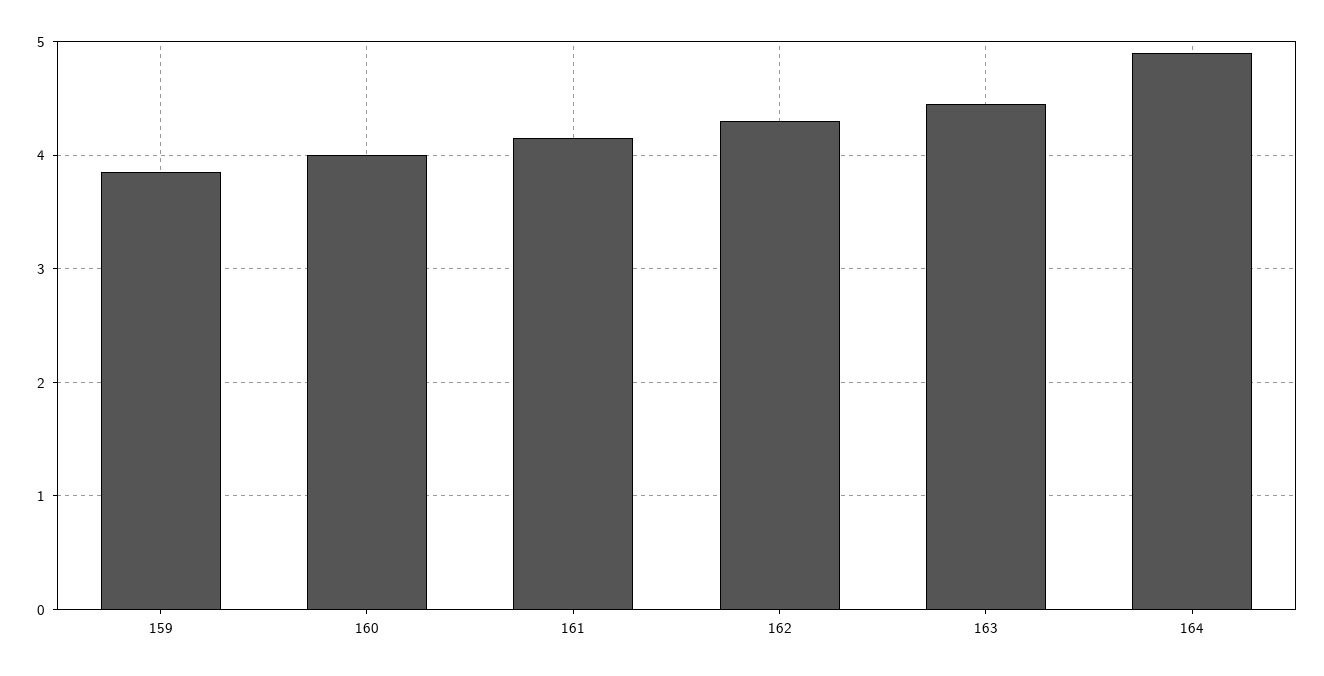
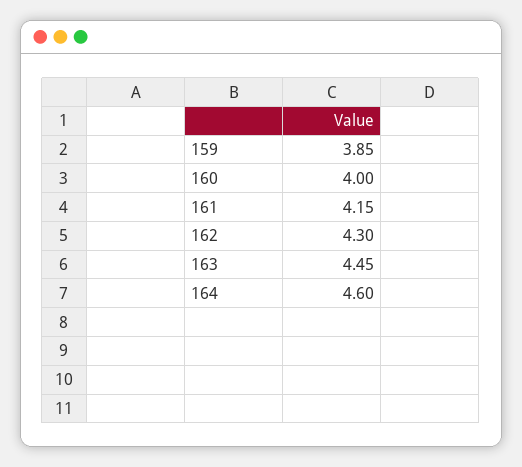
164: 4.9 -> 4.6

